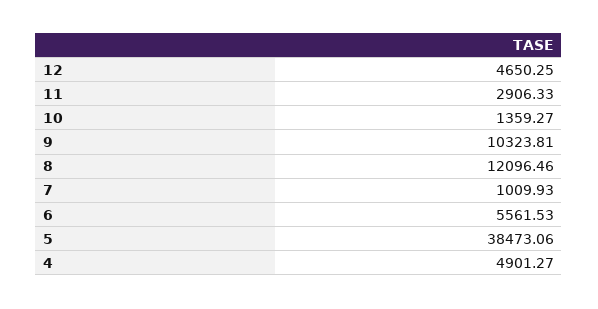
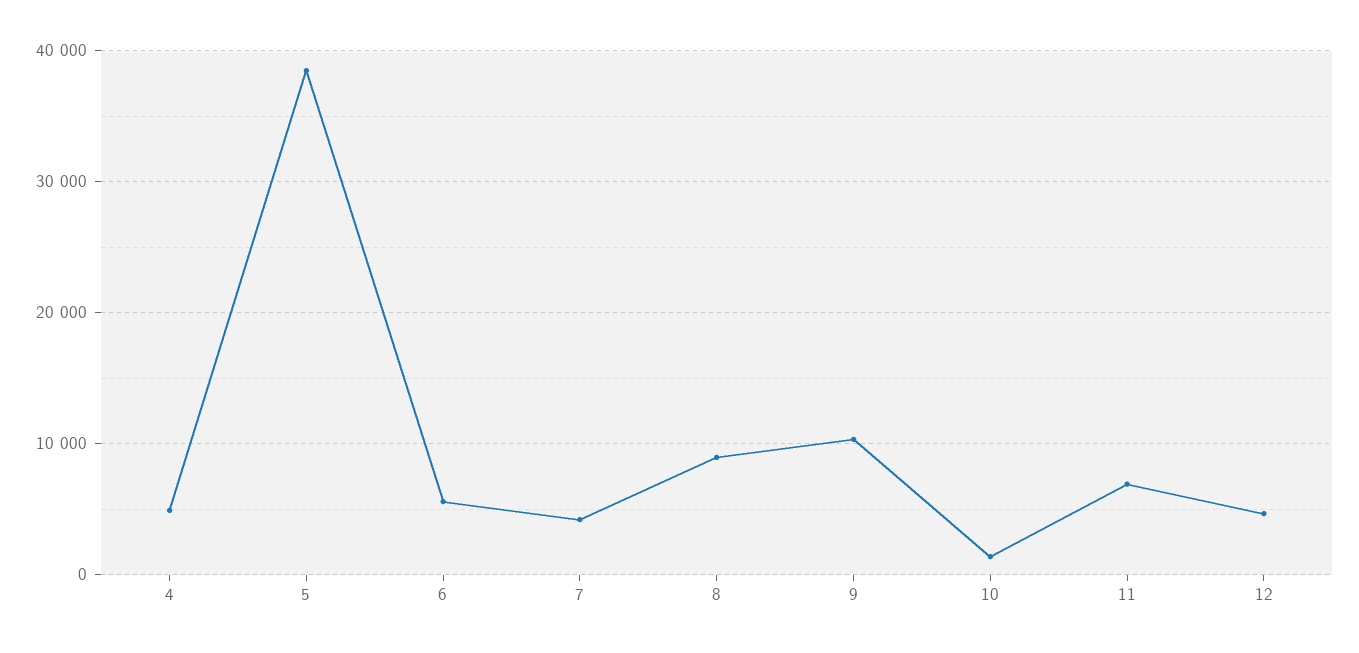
11: 2906.33 -> 7000
8: 12096.46 -> 9000
7: 1009.93 -> 4000

